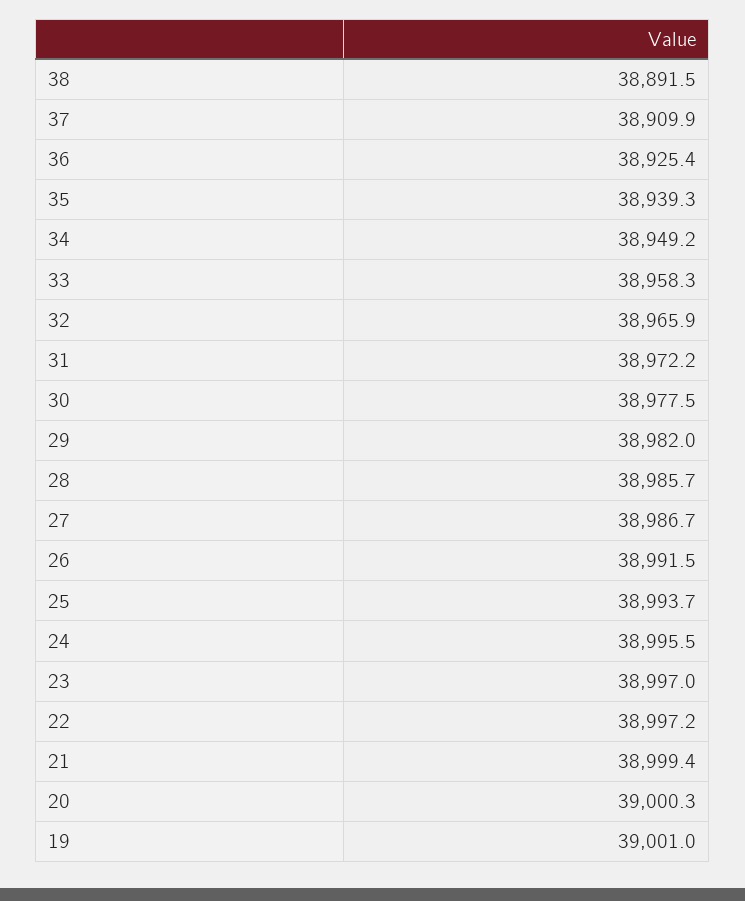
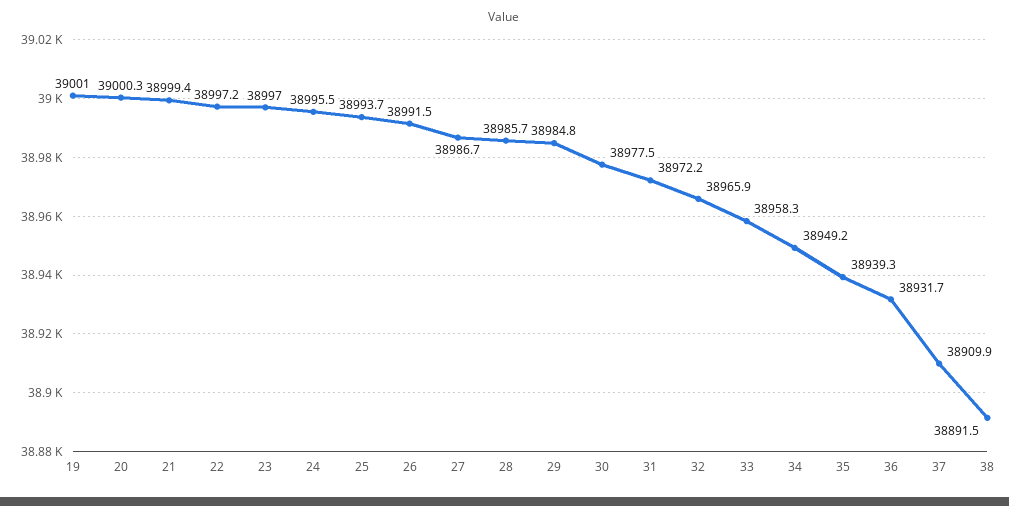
36: 38925.4 -> 38931.7
29: 38982 -> 38984.8

